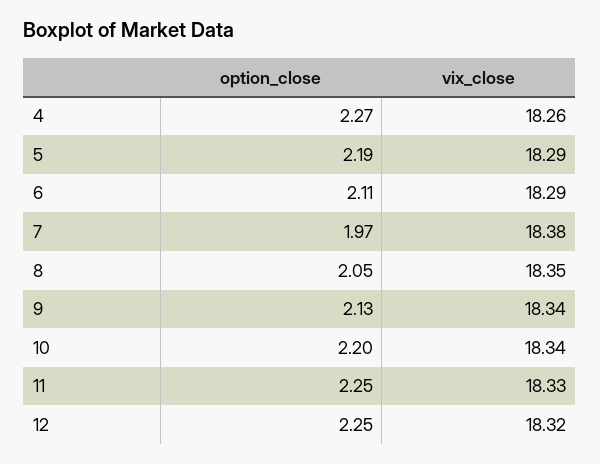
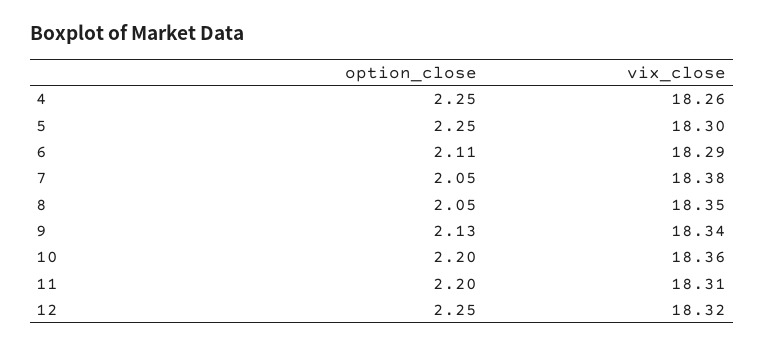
option_close, 4: 2.27 -> 2.25
option_close, 5: 2.19 -> 2.25
vix_close, 5: 18.29 -> 18.3
option_close, 7: 1.97 -> 2.05
vix_close, 10: 18.34 -> 18.36
option_close, 11: 2.25 -> 2.2
vix_close, 11: 18.33 -> 18.31

